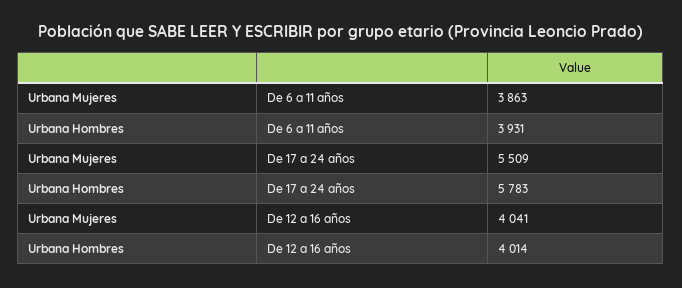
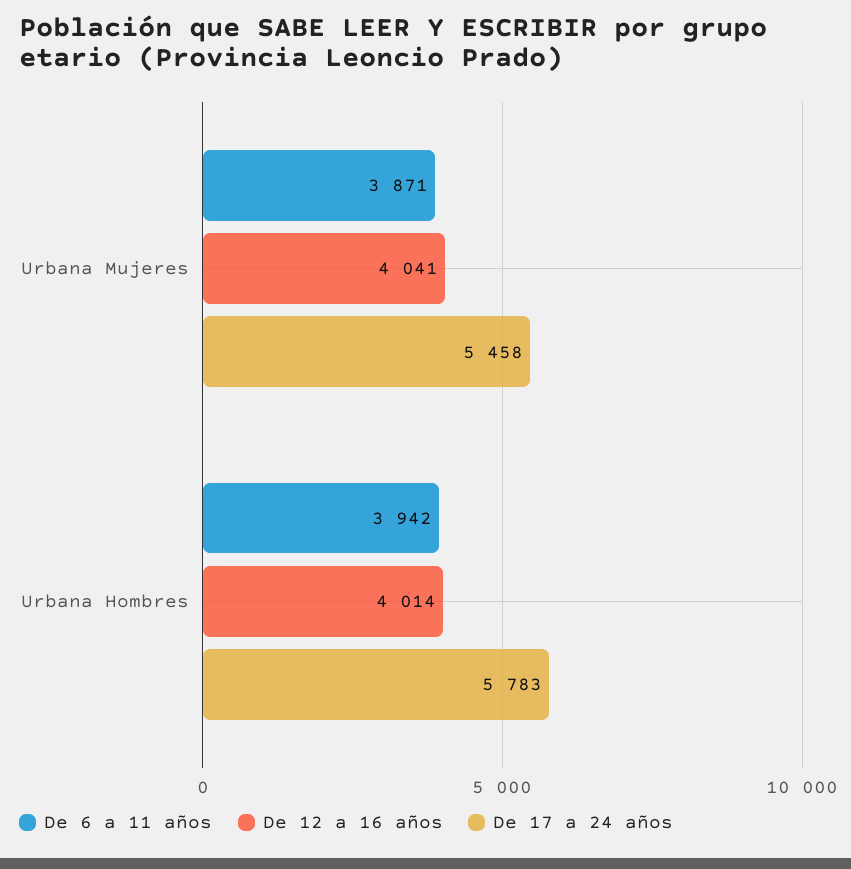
De 6 a 11 años, Urbana Mujeres: 3863 -> 3871
De 6 a 11 años, Urbana Hombres: 3931 -> 3942
De 17 a 24 años, Urbana Mujeres: 5509 -> 5458

